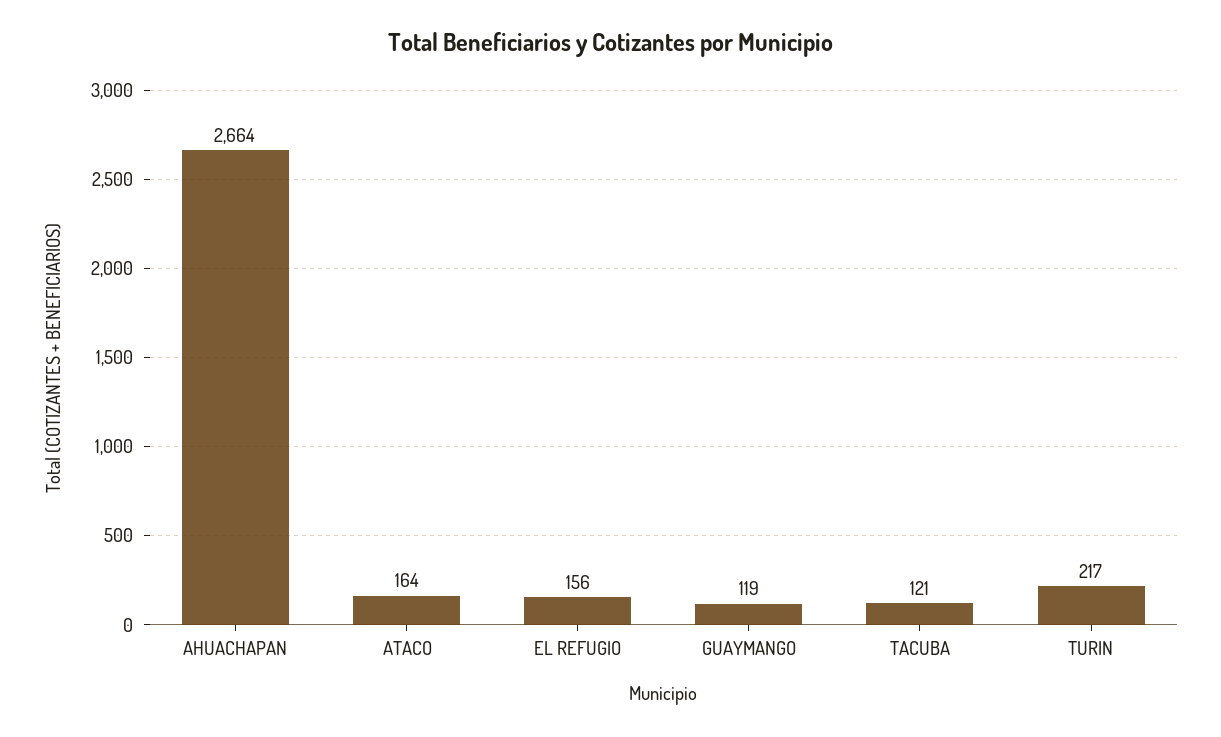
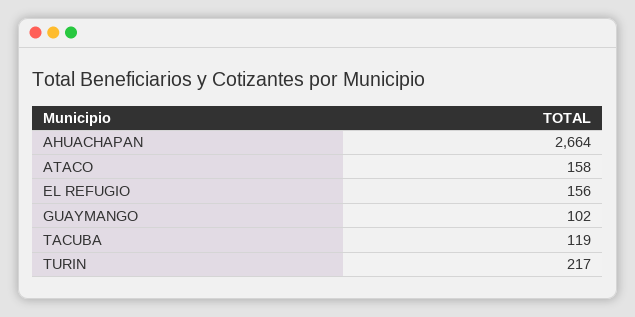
ATACO: 164 -> 158
GUAYMANGO: 119 -> 102
TACUBA: 121 -> 119

